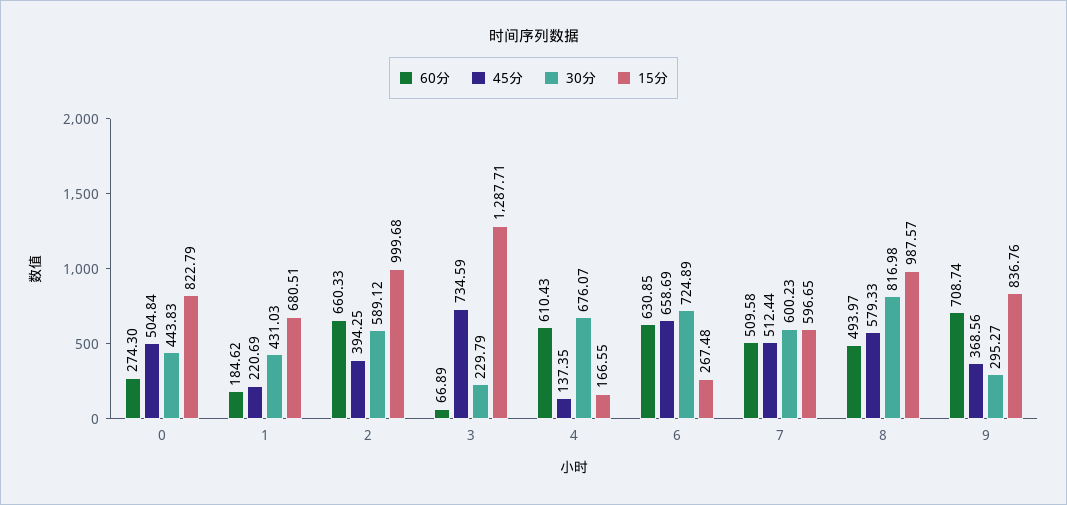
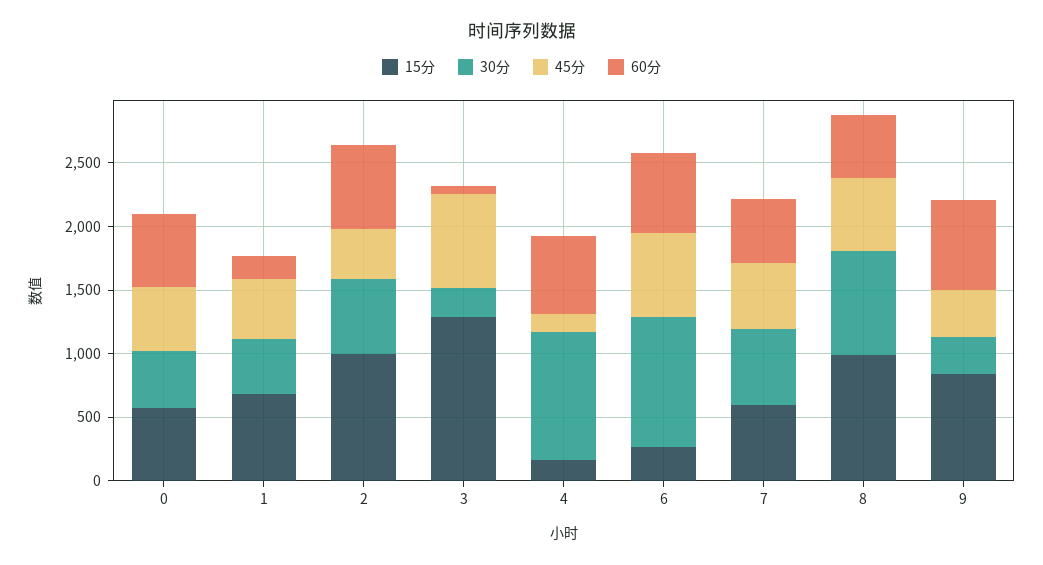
60分, 0: 274.3 -> 600
15分, 0: 822.79 -> 600
45分, 1: 220.69 -> 500
30分, 4: 676.07 -> 1000
30分, 6: 724.89 -> 1000

